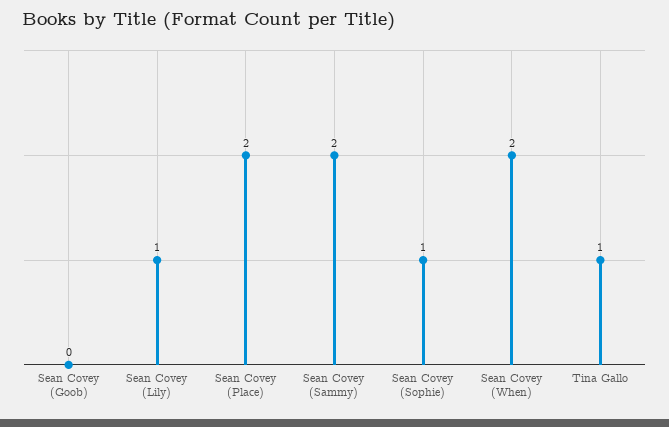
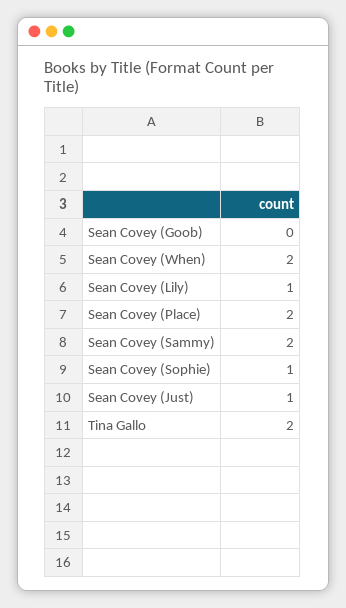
Tina Gallo: 1 -> 2
Sean Covey (Just): none -> 1

